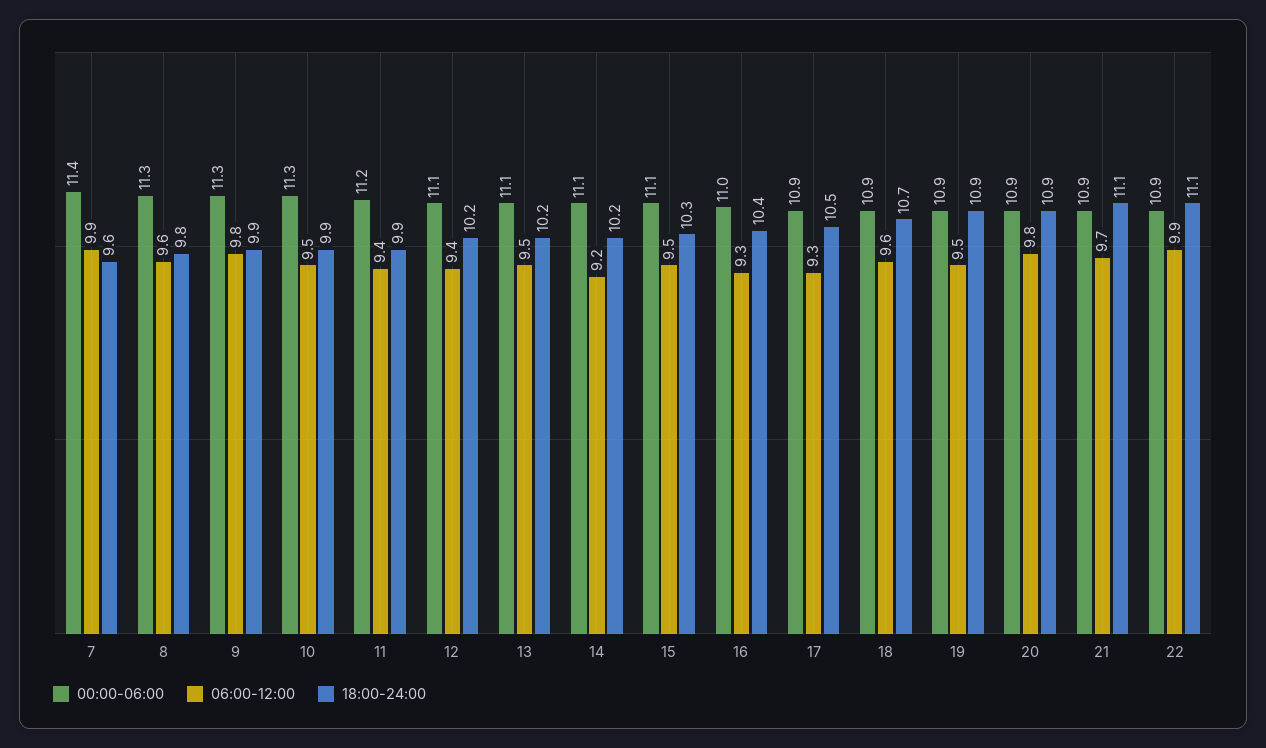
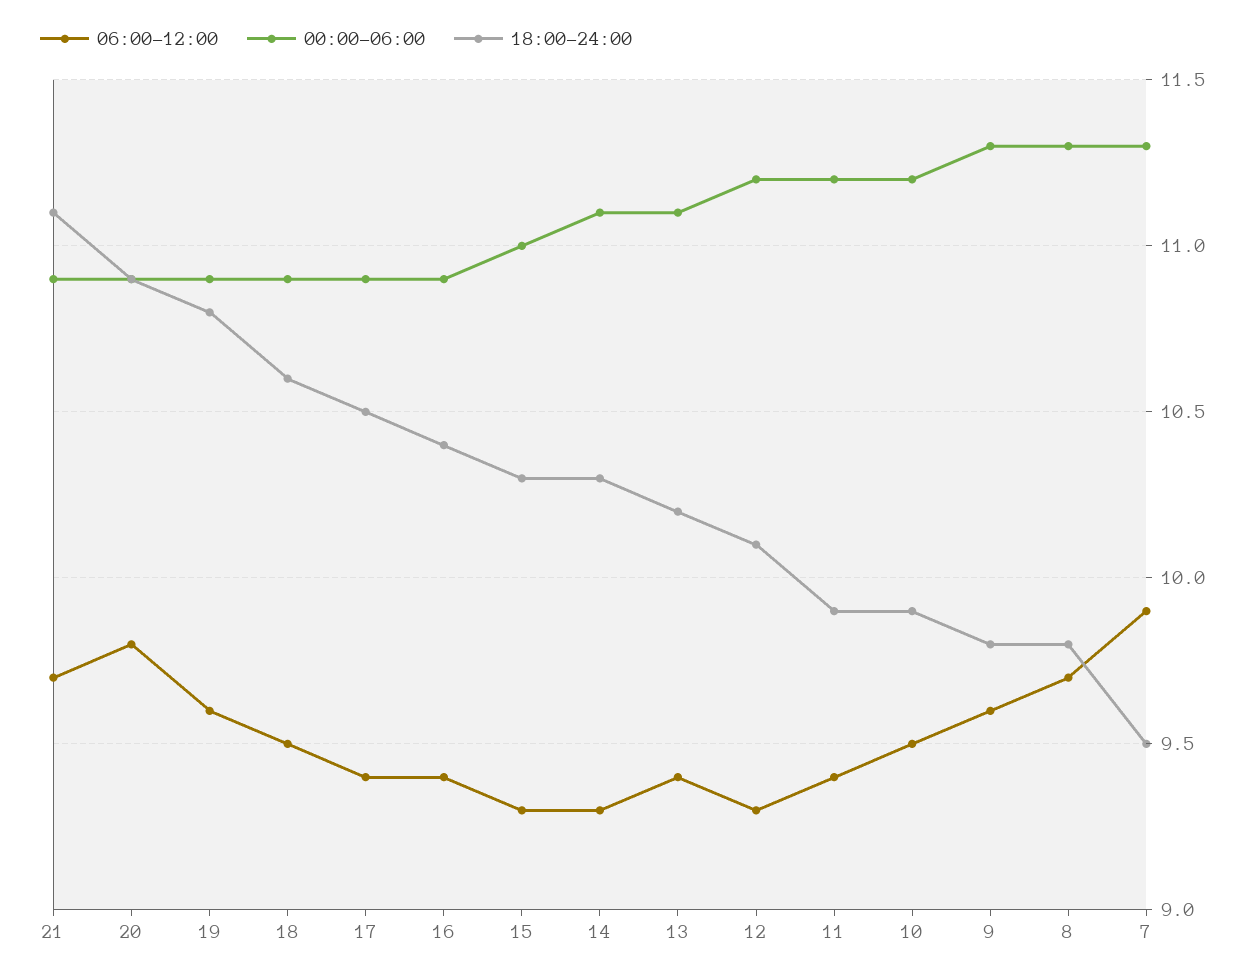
00:00-06:00, 7: 11.4 -> 11.3
18:00-24:00, 7: 9.6 -> 9.5
06:00-12:00, 8: 9.6 -> 9.7
06:00-12:00, 9: 9.8 -> 9.6
18:00-24:00, 9: 9.9 -> 9.8
00:00-06:00, 10: 11.3 -> 11.2
00:00-06:00, 12: 11.1 -> 11.2
06:00-12:00, 12: 9.4 -> 9.3
18:00-24:00, 12: 10.2 -> 10.1
06:00-12:00, 13: 9.5 -> 9.4
06:00-12:00, 14: 9.2 -> 9.3
18:00-24:00, 14: 10.2 -> 10.3
00:00-06:00, 15: 11.1 -> 11
06:00-12:00, 15: 9.5 -> 9.3
00:00-06:00, 16: 11 -> 10.9
06:00-12:00, 16: 9.3 -> 9.4
06:00-12:00, 17: 9.3 -> 9.4
06:00-12:00, 18: 9.6 -> 9.5
18:00-24:00, 18: 10.7 -> 10.6
06:00-12:00, 19: 9.5 -> 9.6
18:00-24:00, 19: 10.9 -> 10.8
00:00-06:00, 22: 10.9 -> none
06:00-12:00, 22: 9.9 -> none
18:00-24:00, 22: 11.1 -> none

